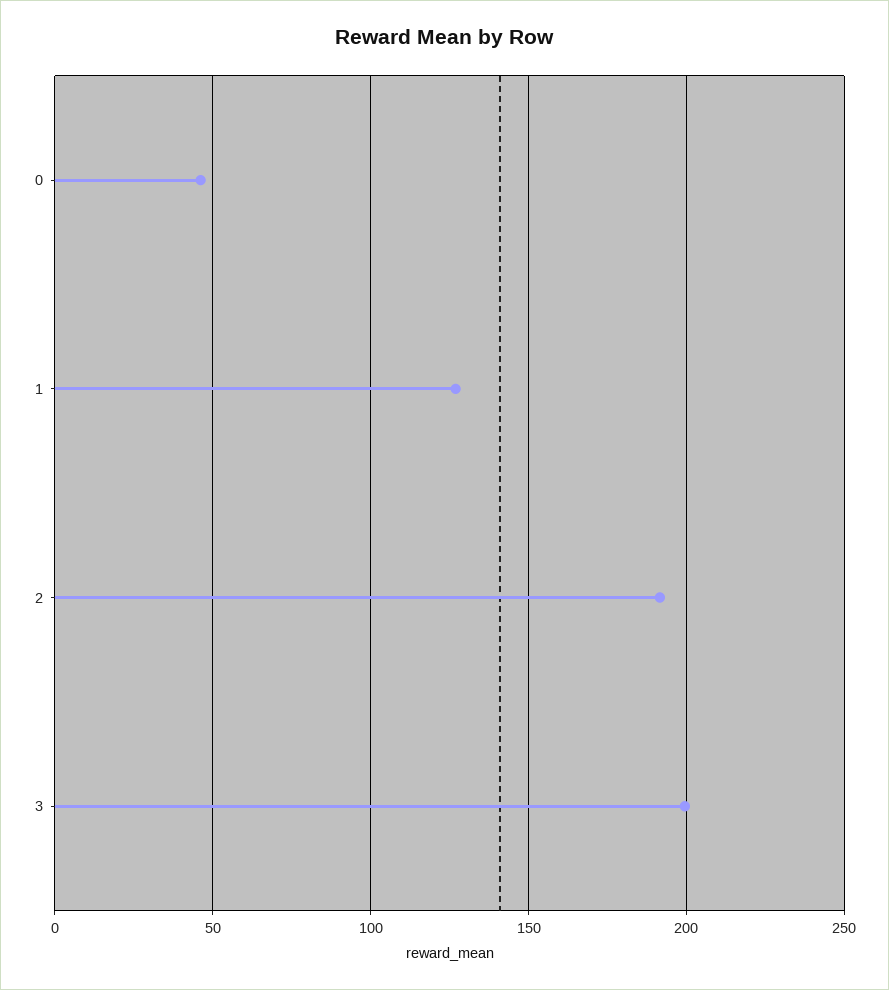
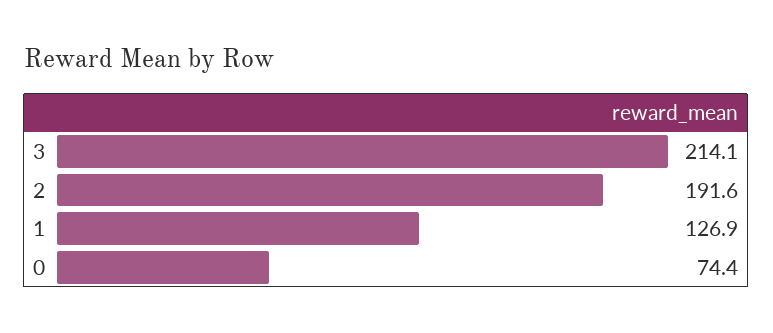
0: 45 -> 74.4
3: 200 -> 214.1

